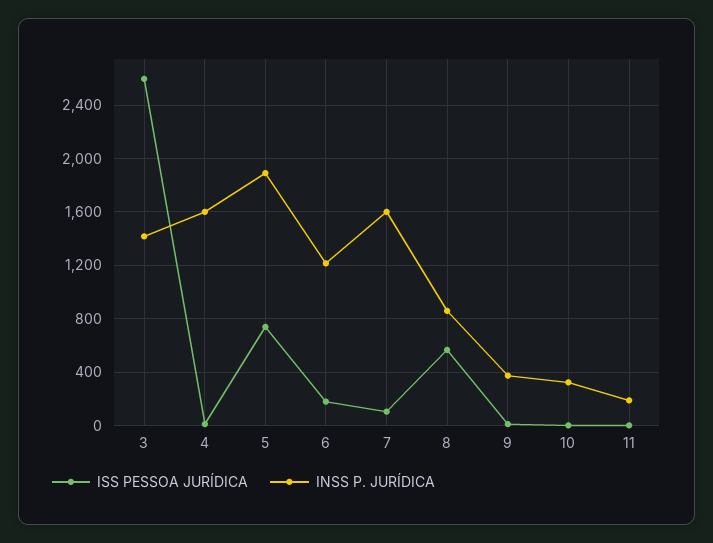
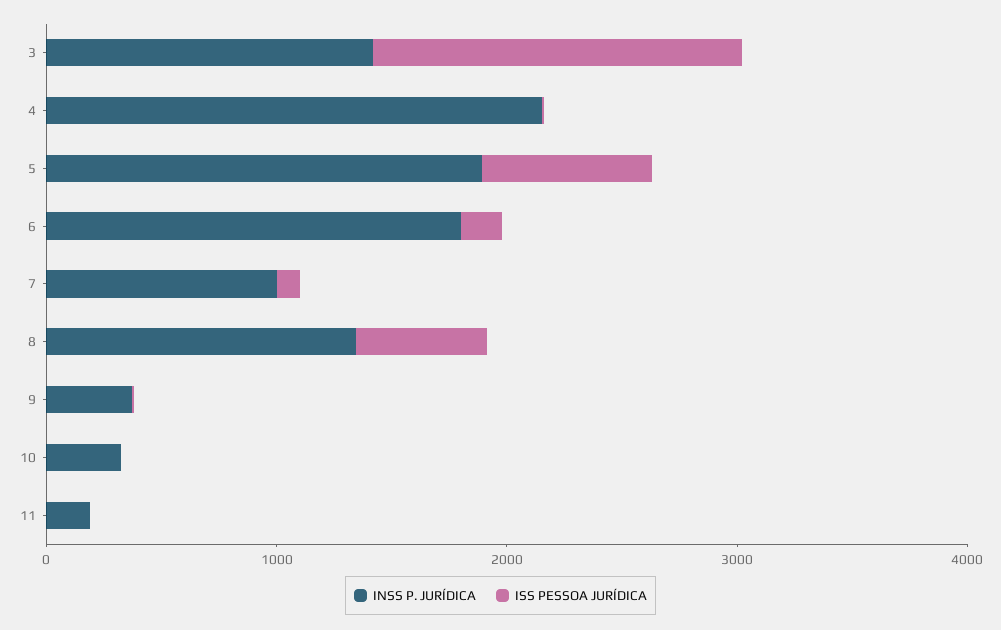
ISS PESSOA JURÍDICA, 3: 2600 -> 1600
INSS P. JURÍDICA, 4: 1600 -> 2200
INSS P. JURÍDICA, 6: 1200 -> 1800
INSS P. JURÍDICA, 7: 1600 -> 1000
INSS P. JURÍDICA, 8: 850 -> 1400

